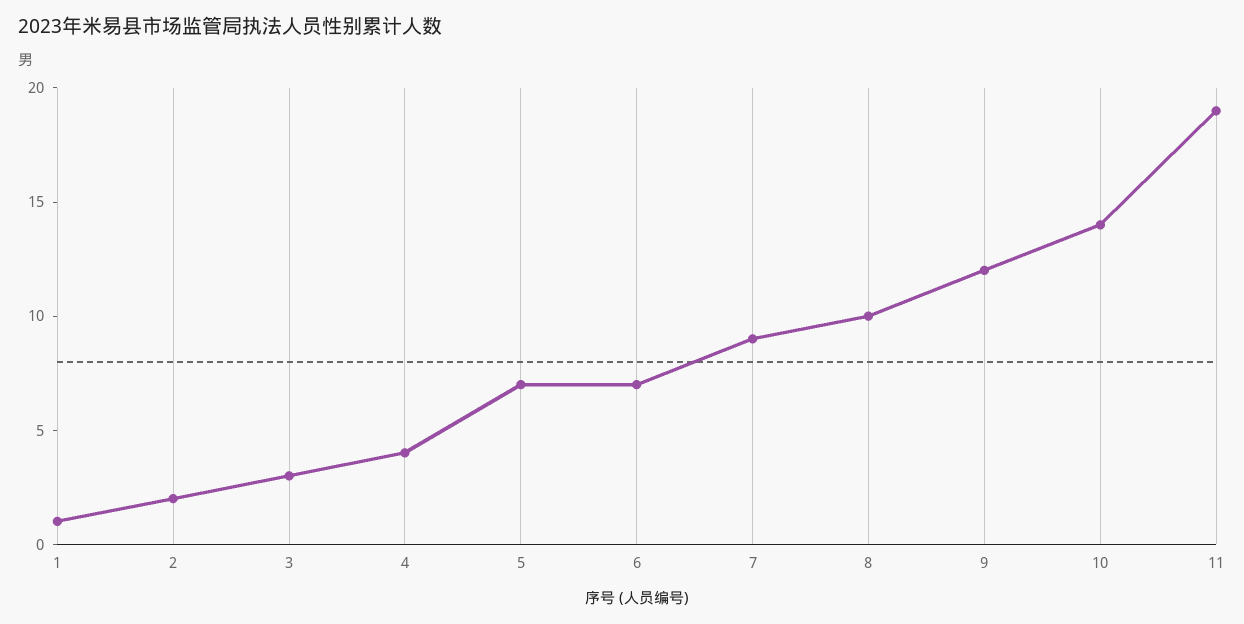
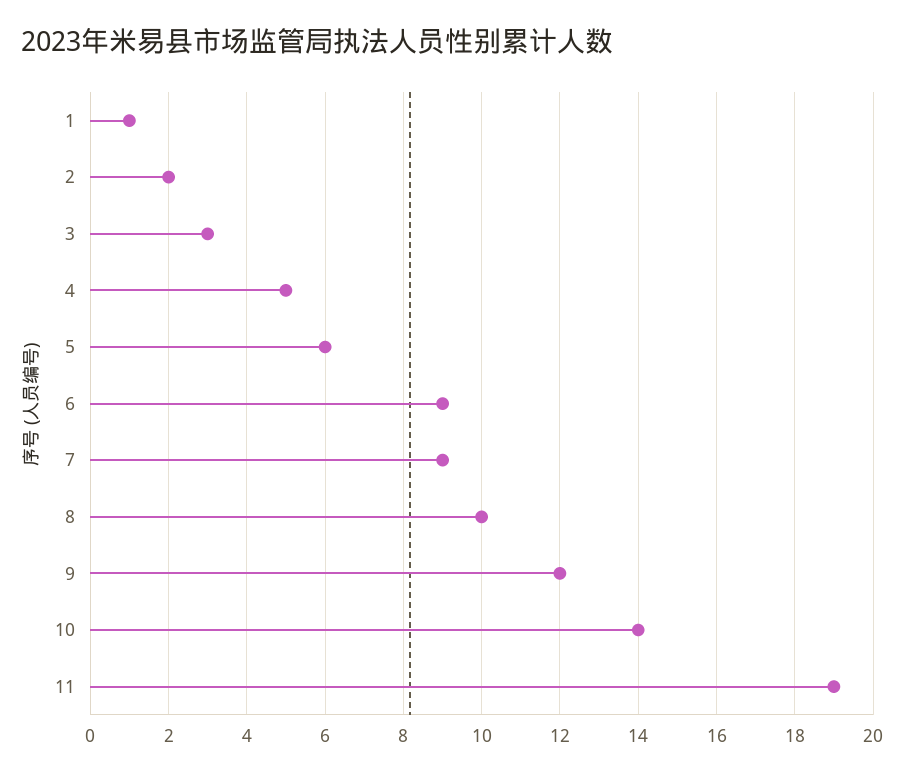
4: 4 -> 5
5: 7 -> 6
6: 7 -> 9

